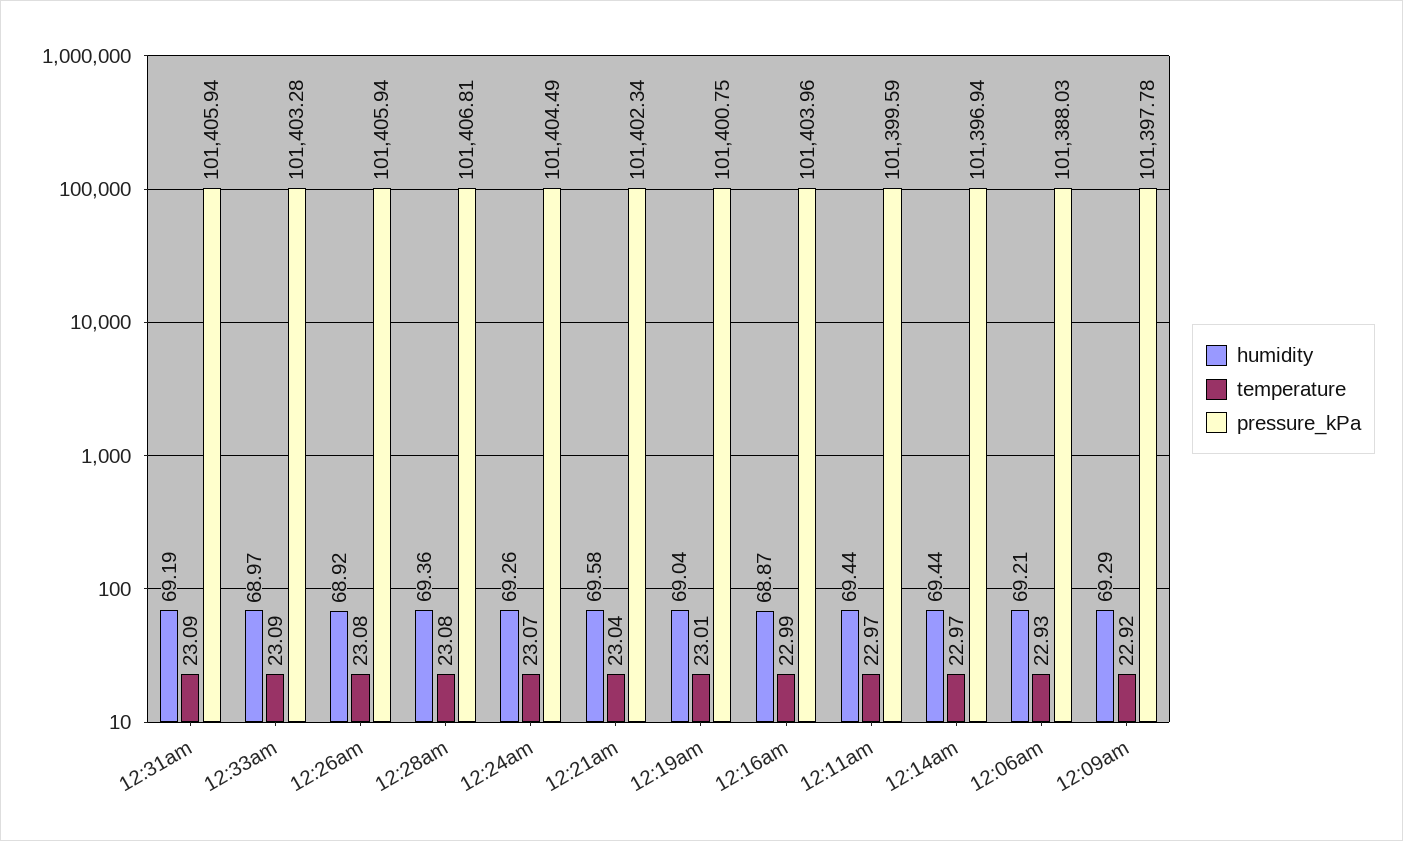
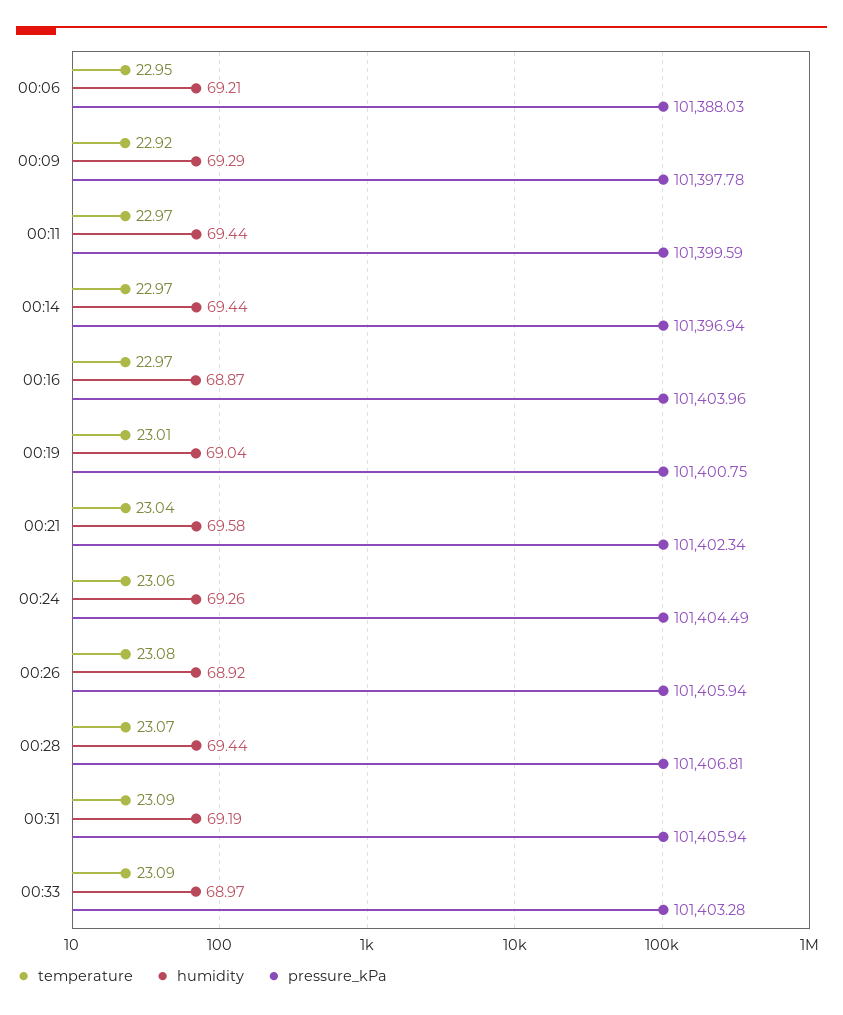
humidity, 12:28am: 69.36 -> 69.44
temperature, 12:28am: 23.08 -> 23.07
temperature, 12:24am: 23.07 -> 23.06
temperature, 12:16am: 22.99 -> 22.97
temperature, 12:06am: 22.93 -> 22.95

